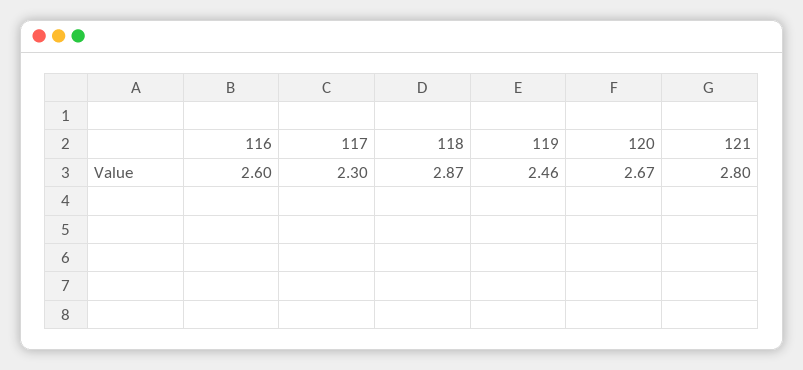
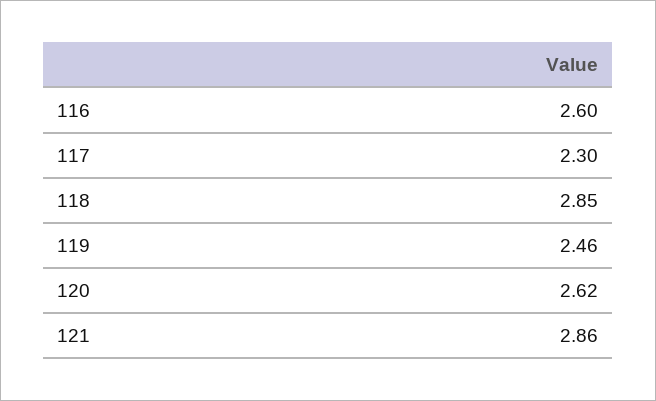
118: 2.87 -> 2.85
120: 2.67 -> 2.62
121: 2.8 -> 2.86

